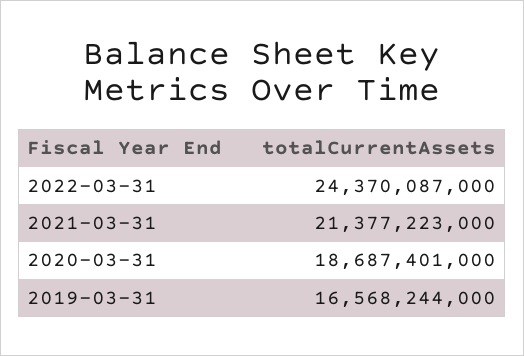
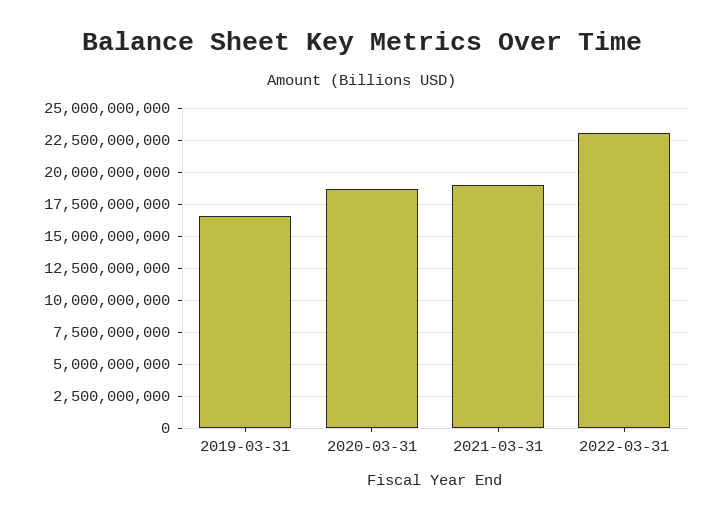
2022-03-31: 24370087000 -> 23000000000
2021-03-31: 21377223000 -> 19000000000

